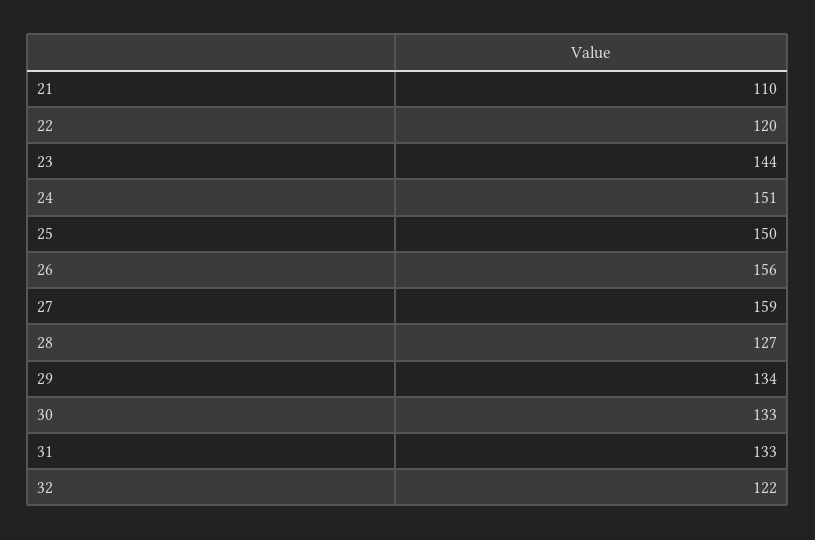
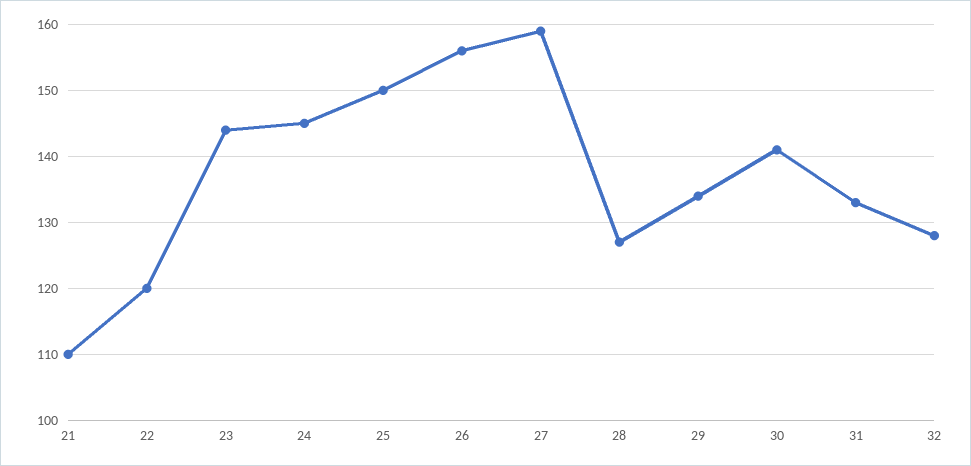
24: 151 -> 145
30: 133 -> 141
32: 122 -> 128

